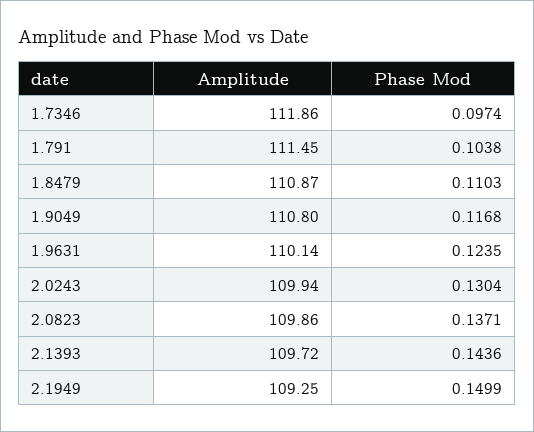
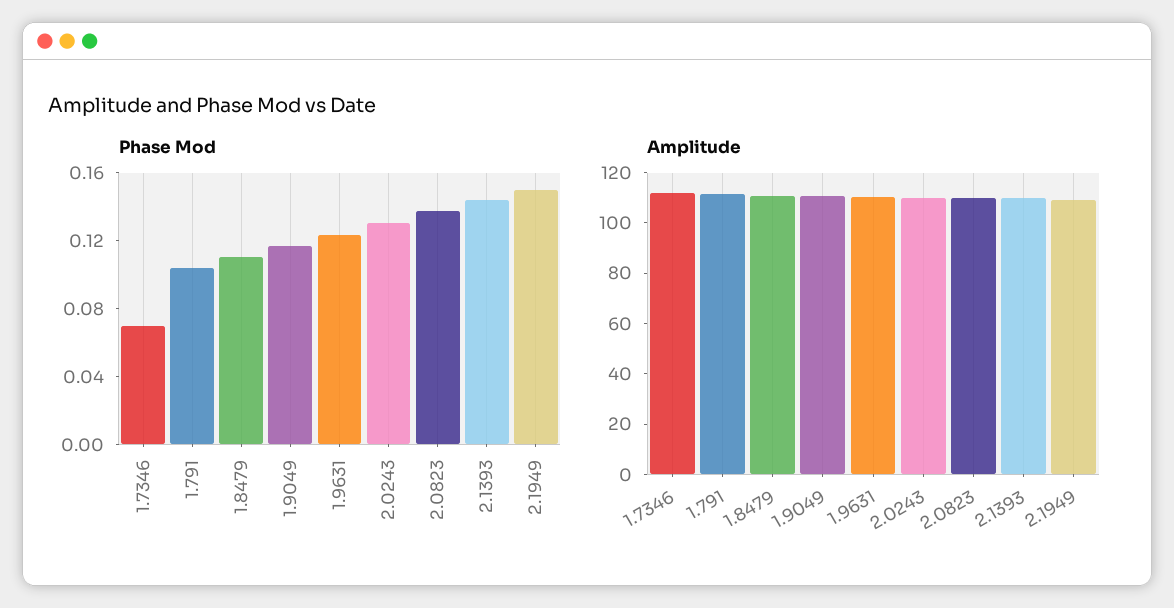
Phase Mod, 1.7346: 0.0974 -> 0.07

